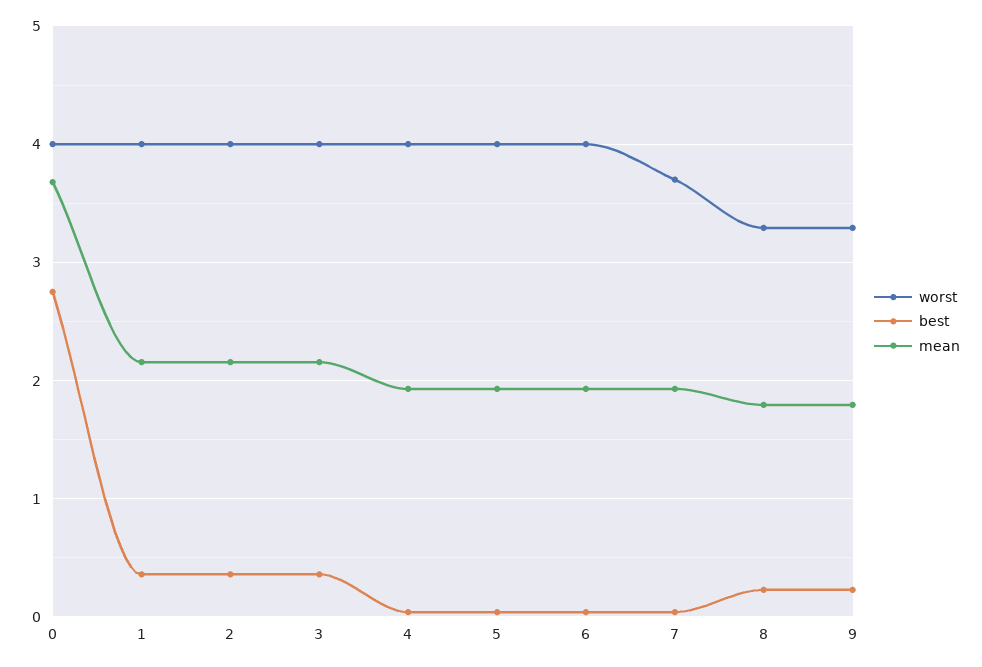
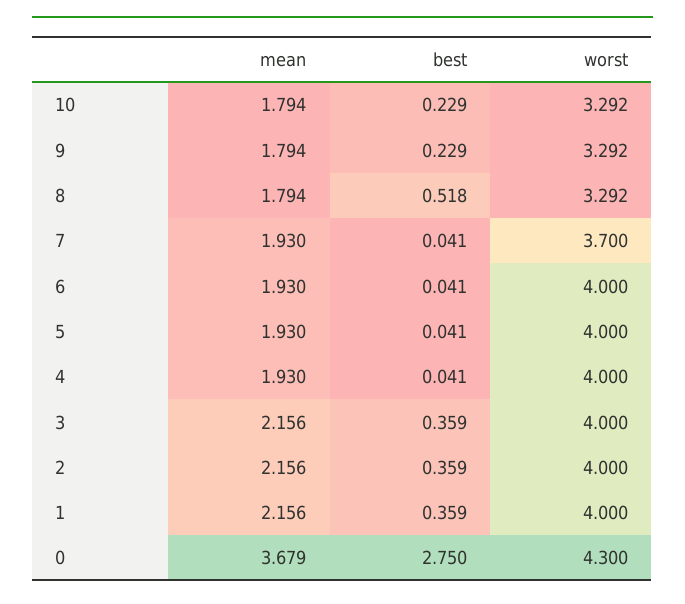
worst, 0: 4 -> 4.3
best, 8: 0.2 -> 0.518
mean, 10: none -> 1.794
best, 10: none -> 0.229
worst, 10: none -> 3.292

